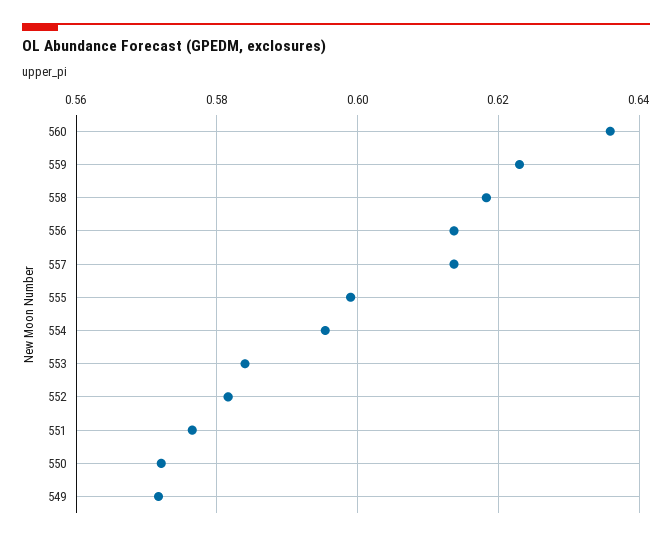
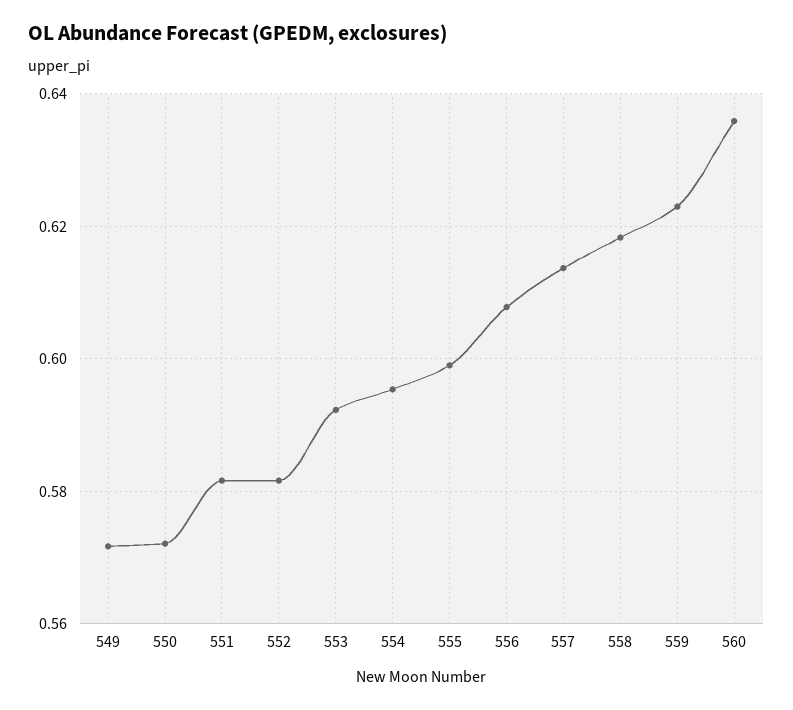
556: 0.614 -> 0.608
553: 0.584 -> 0.592
551: 0.576 -> 0.582

